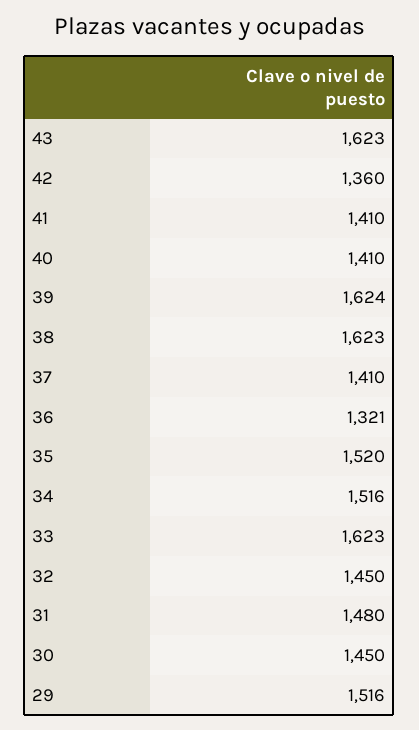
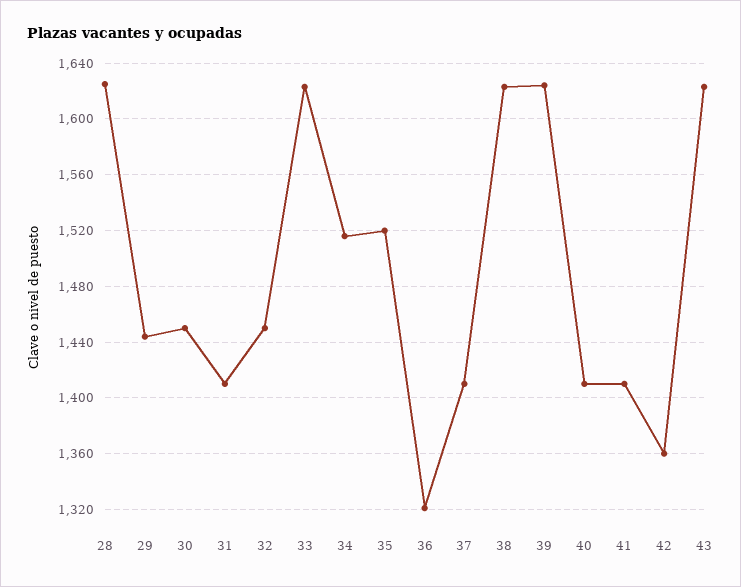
31: 1480 -> 1410
29: 1516 -> 1445
28: none -> 1625

